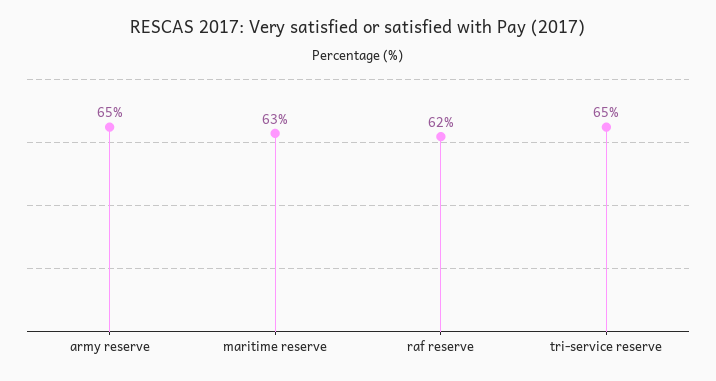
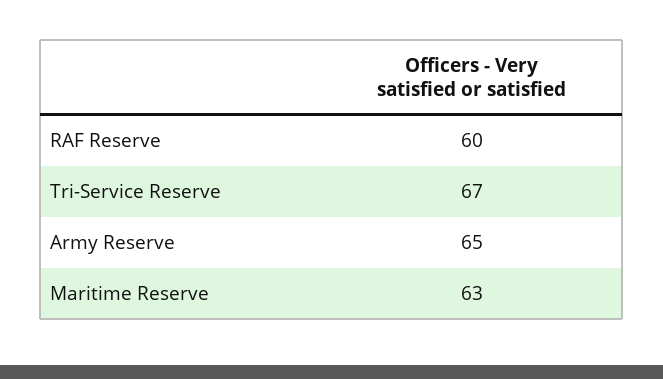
raf reserve: 62 -> 60
tri-service reserve: 65 -> 67

